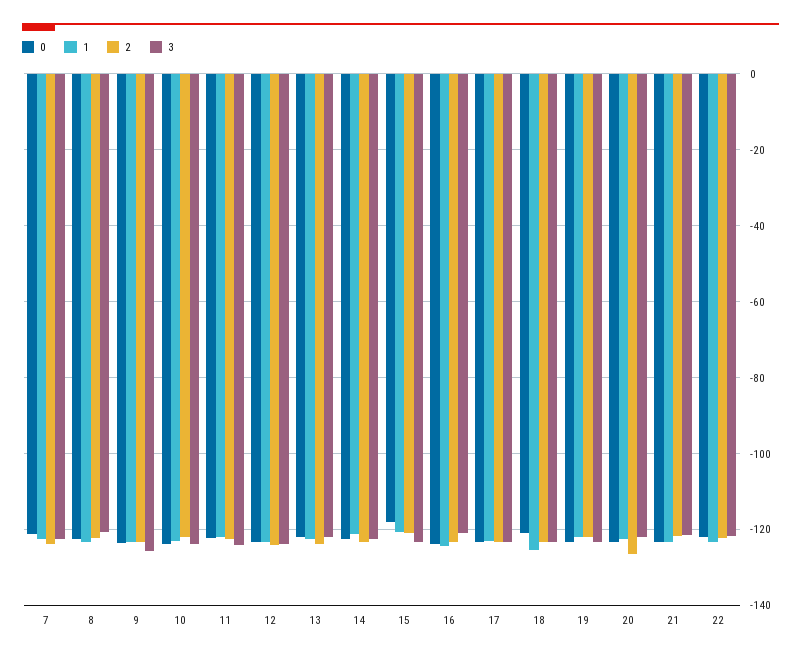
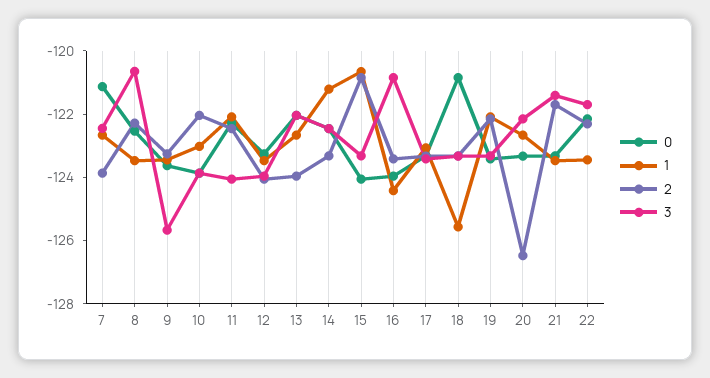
0, 15: -118 -> -124

